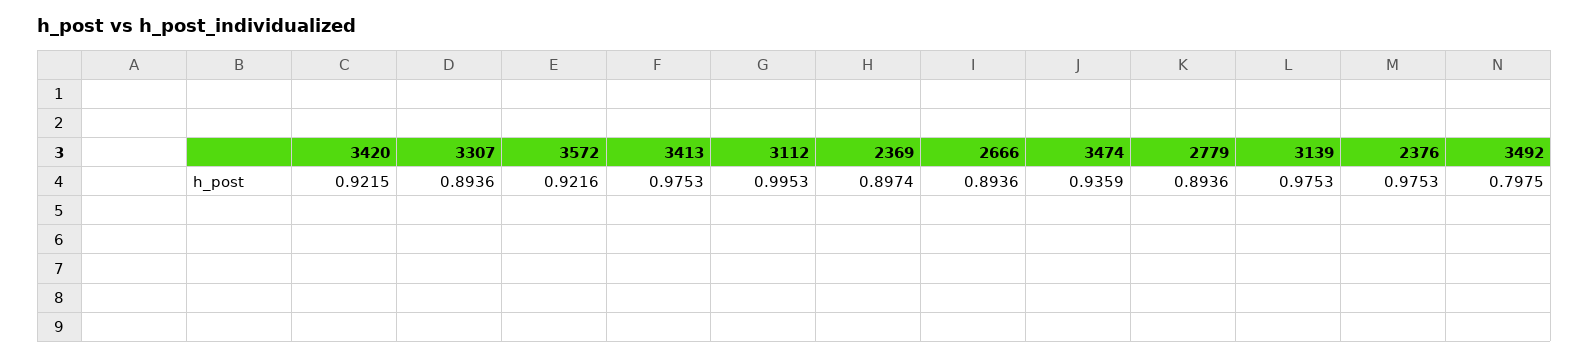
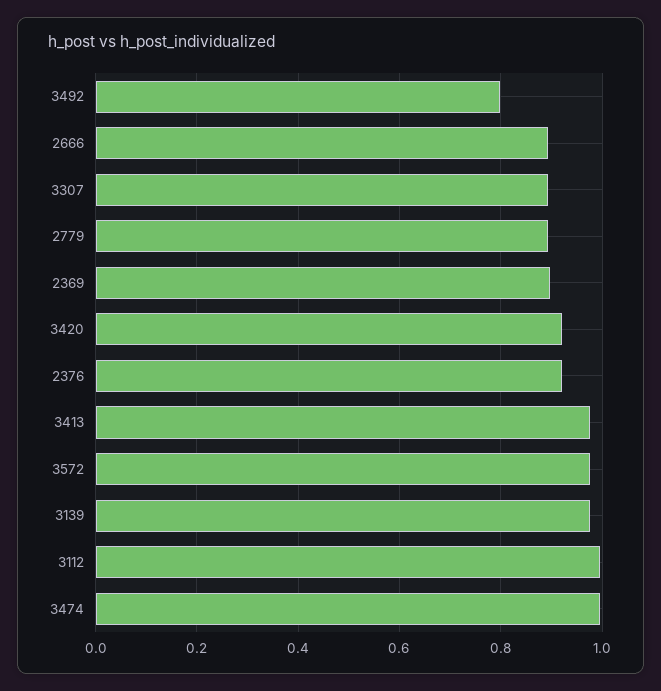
3572: 0.9216 -> 0.98
3474: 0.9359 -> 1
2376: 0.9753 -> 0.92

